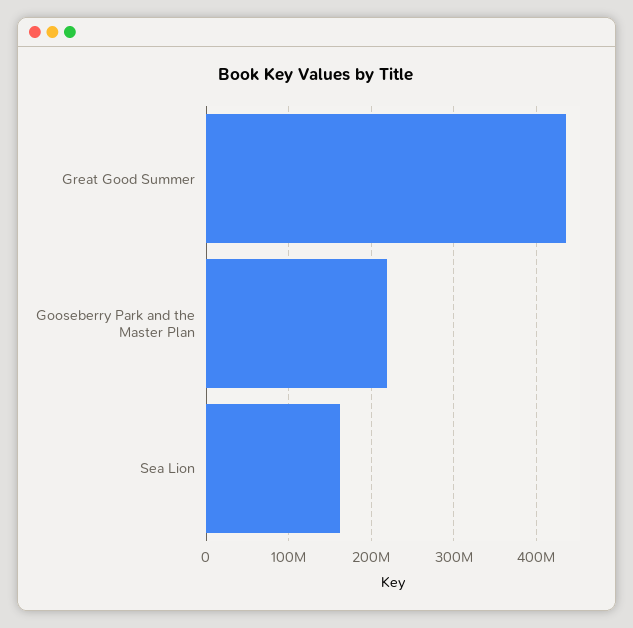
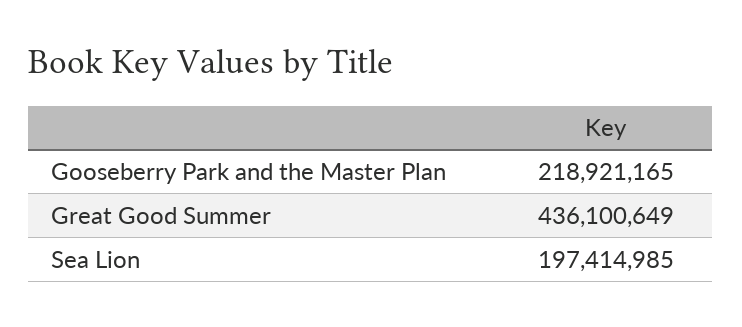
Sea Lion: 160000000 -> 197414985

